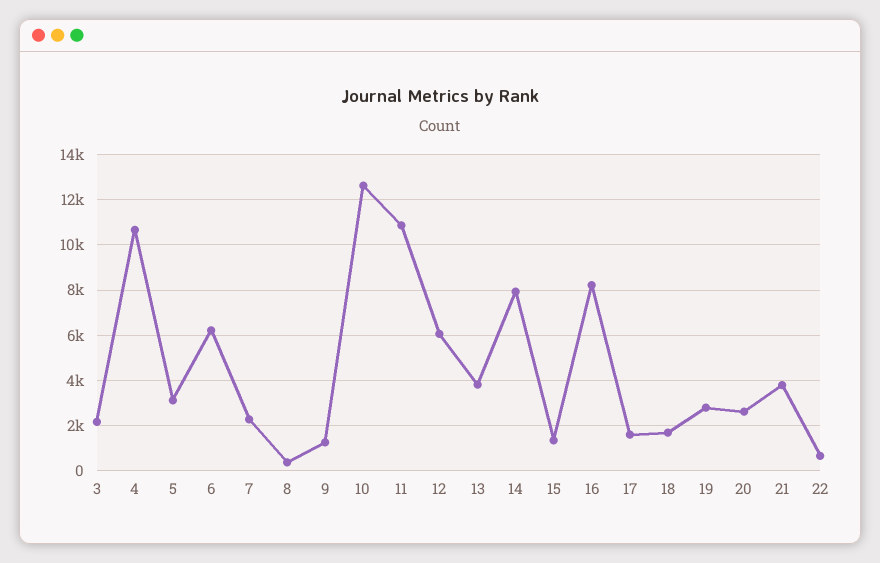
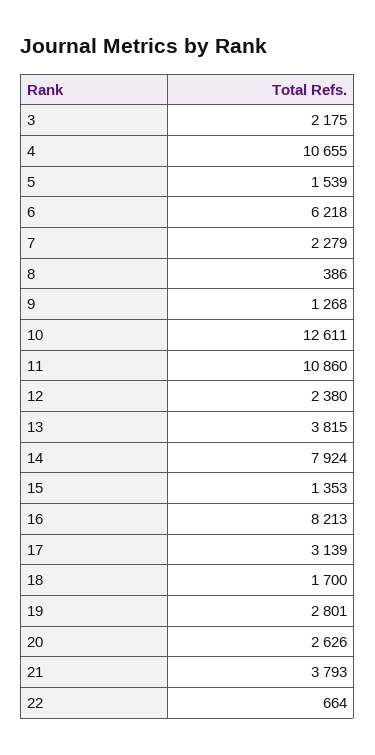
5: 3000 -> 1539
12: 6000 -> 2380
17: 1500 -> 3139

